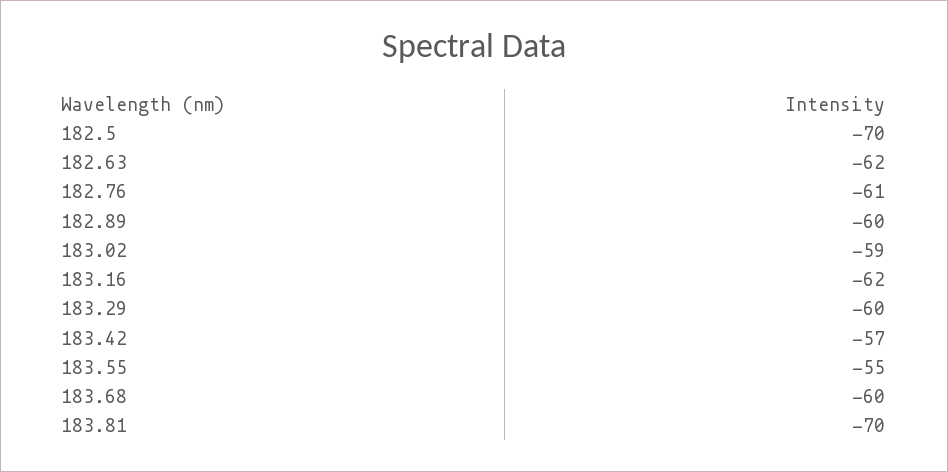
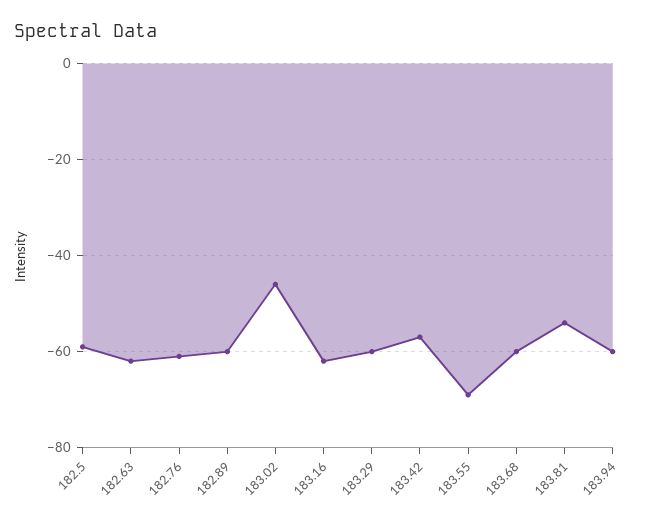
182.5: -70 -> -60
183.02: -59 -> -45
183.55: -55 -> -70
183.81: -70 -> -55
183.94: none -> -60

